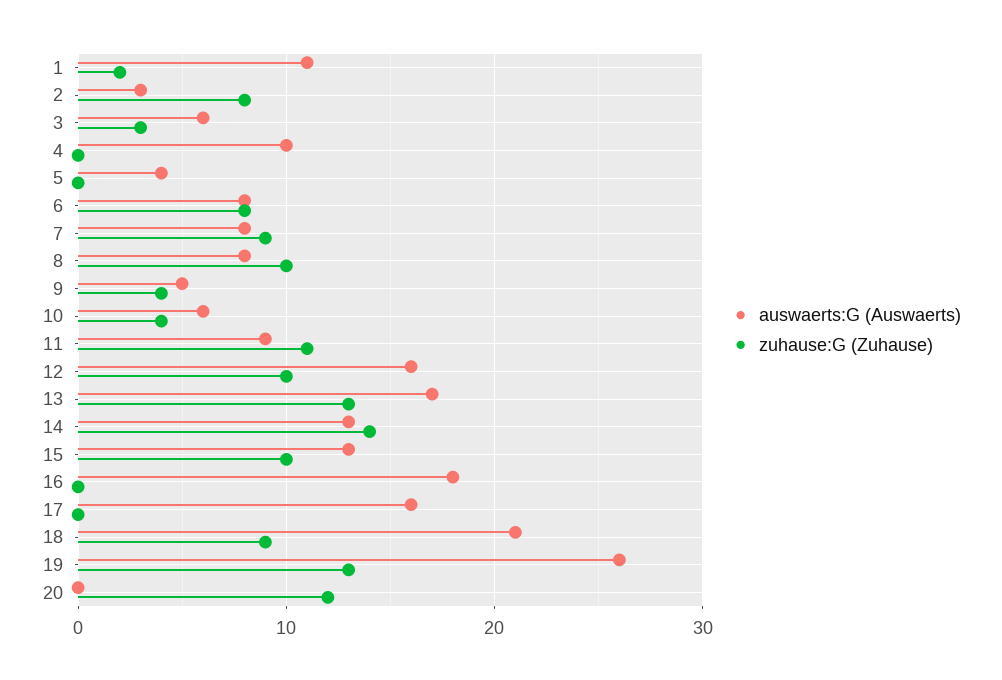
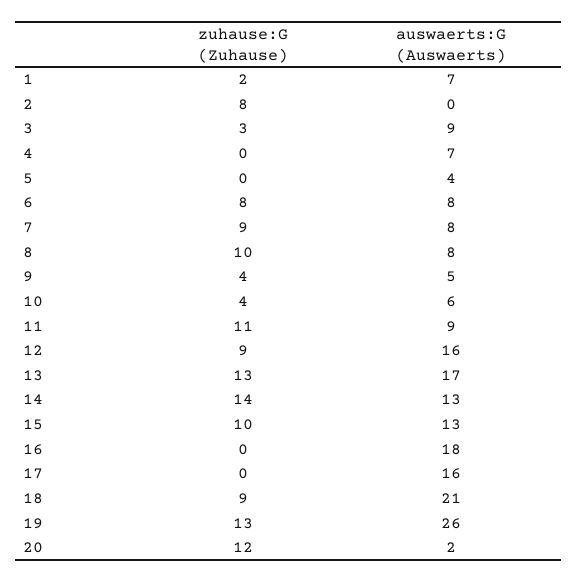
auswaerts:G (Auswaerts), 1: 11 -> 7
auswaerts:G (Auswaerts), 2: 3 -> 0
auswaerts:G (Auswaerts), 3: 6 -> 9
auswaerts:G (Auswaerts), 4: 10 -> 7
zuhause:G (Zuhause), 12: 10 -> 9
auswaerts:G (Auswaerts), 20: 0 -> 2

